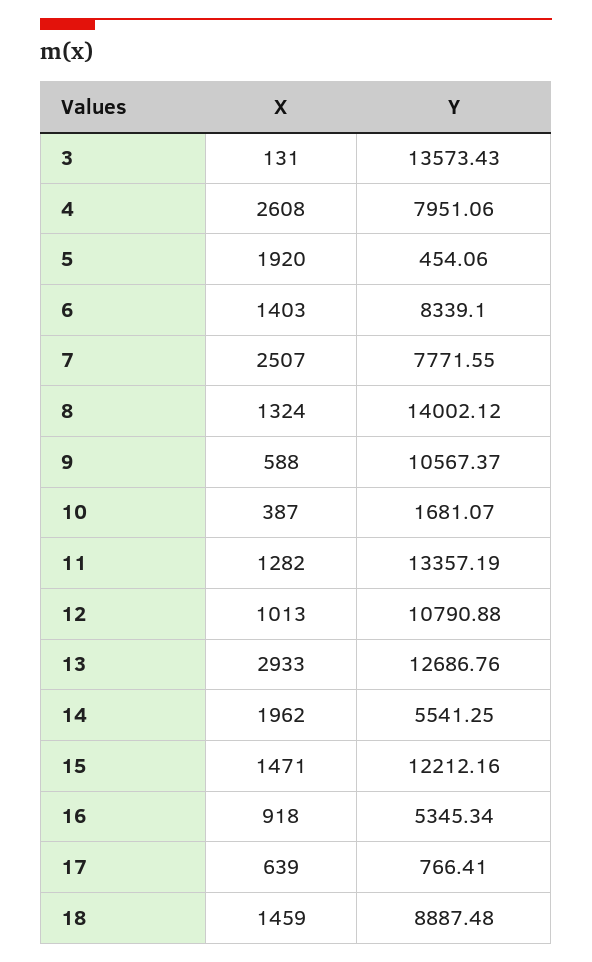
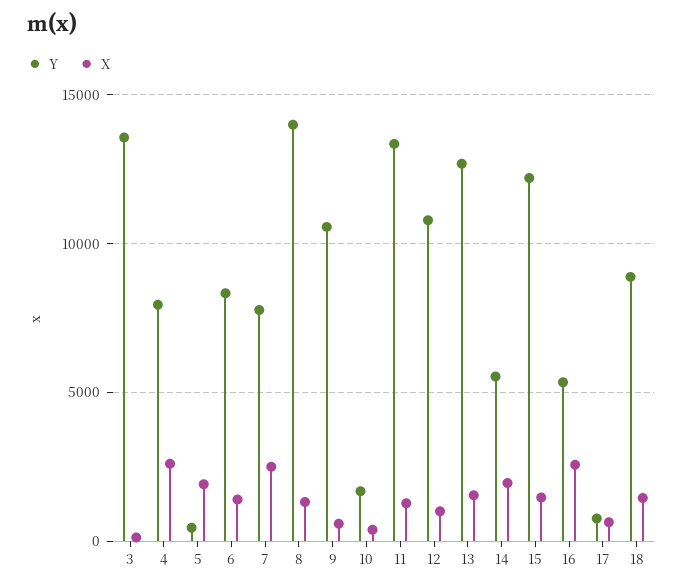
X, 13: 2933 -> 1500
X, 16: 918 -> 2500

